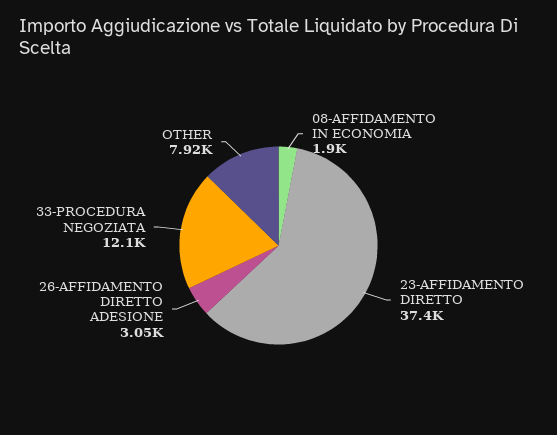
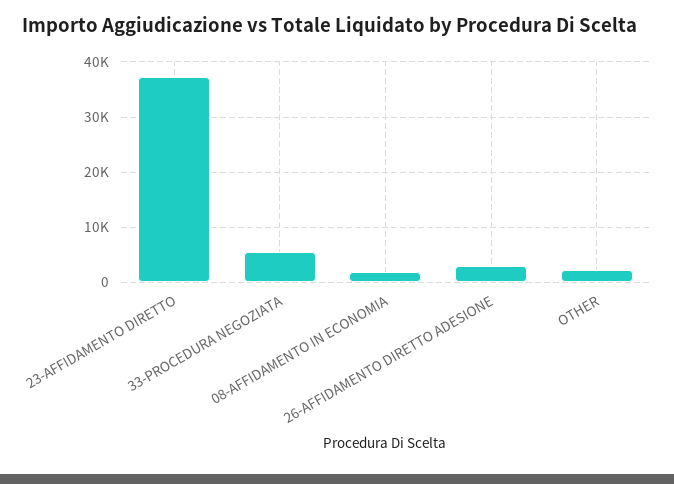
33-PROCEDURA NEGOZIATA: 12100 -> 6000
OTHER: 7920 -> 2000

